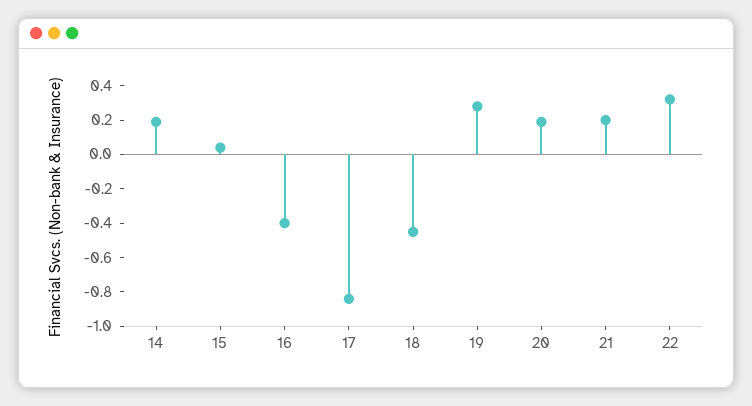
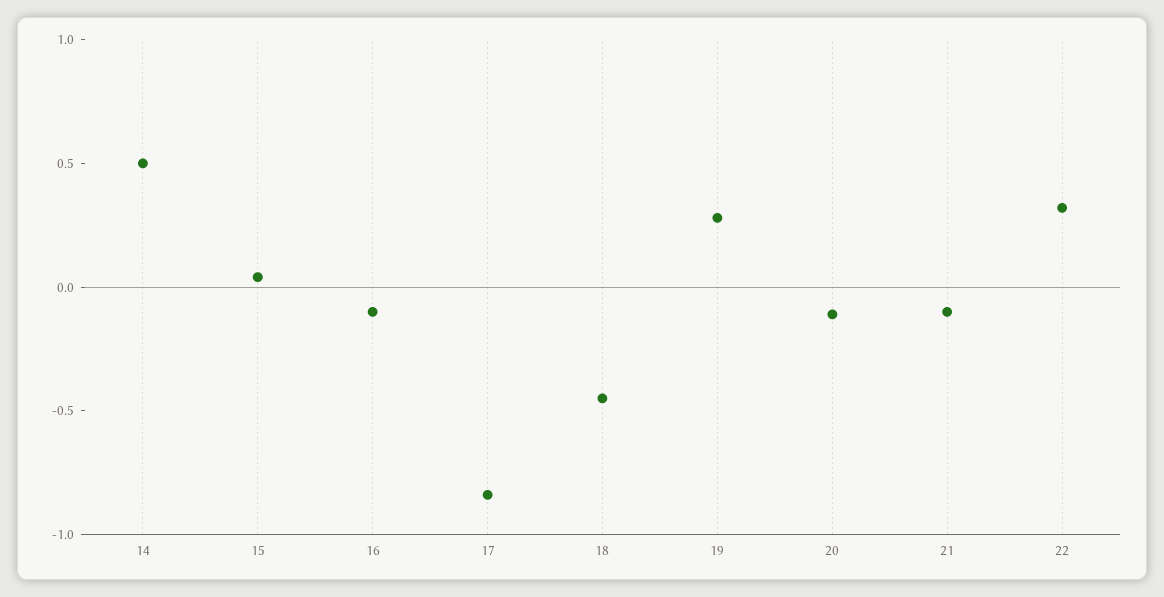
14: 0.2 -> 0.5
16: -0.4 -> -0.1
20: 0.2 -> -0.1
21: 0.2 -> -0.1

